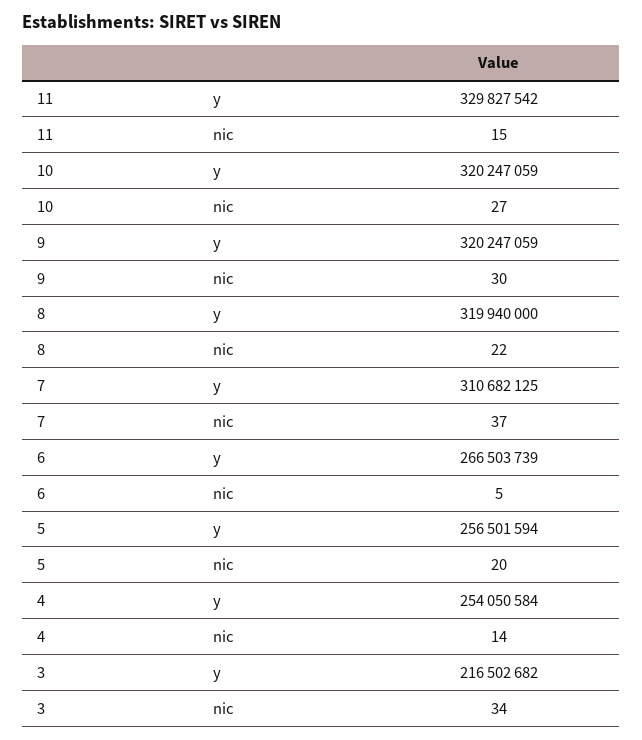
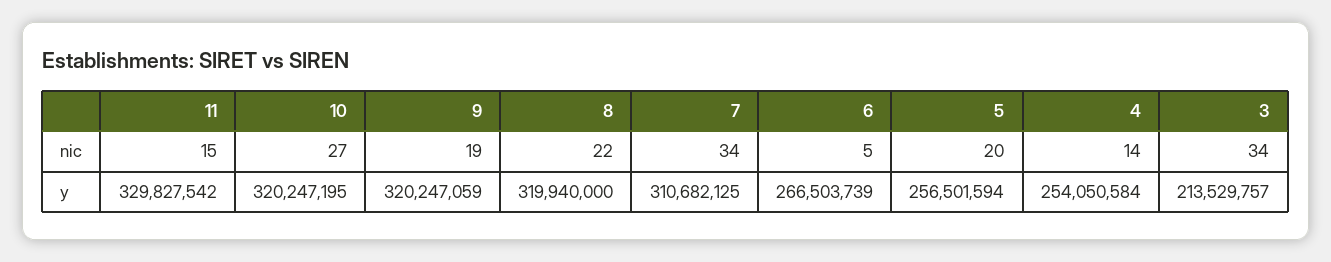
10, y: 320247059 -> 320247195
9, nic: 30 -> 19
7, nic: 37 -> 34
3, y: 216502682 -> 213529757

